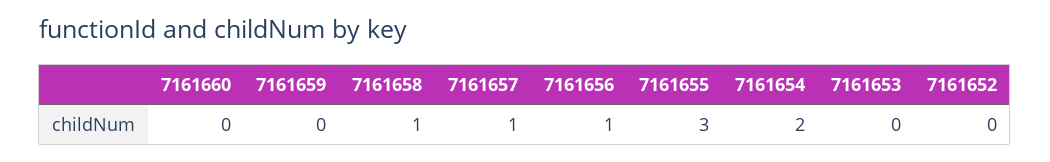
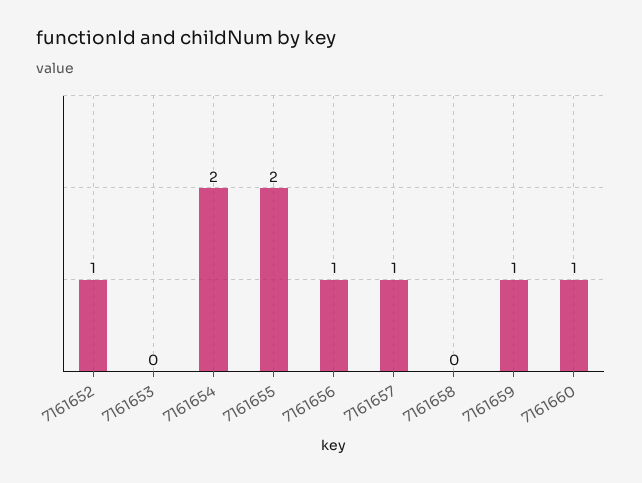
7161660: 0 -> 1
7161659: 0 -> 1
7161658: 1 -> 0
7161655: 3 -> 2
7161652: 0 -> 1

